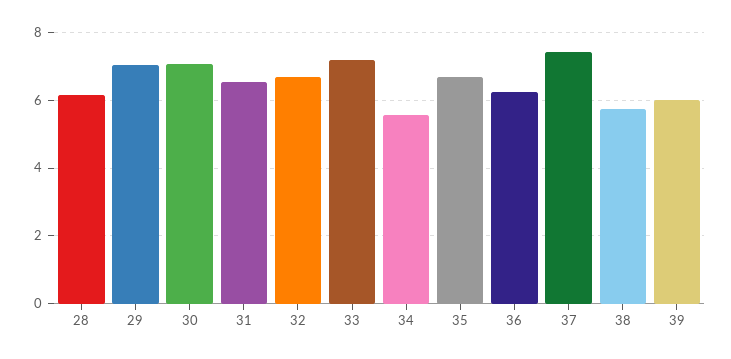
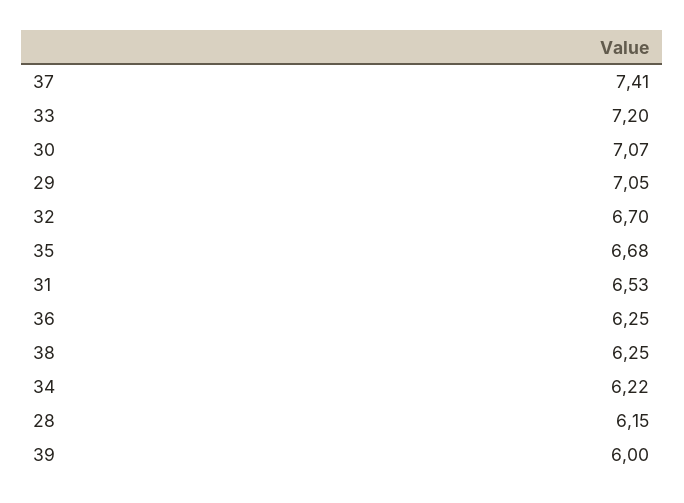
34: 5.6 -> 6.22
38: 5.8 -> 6.25

